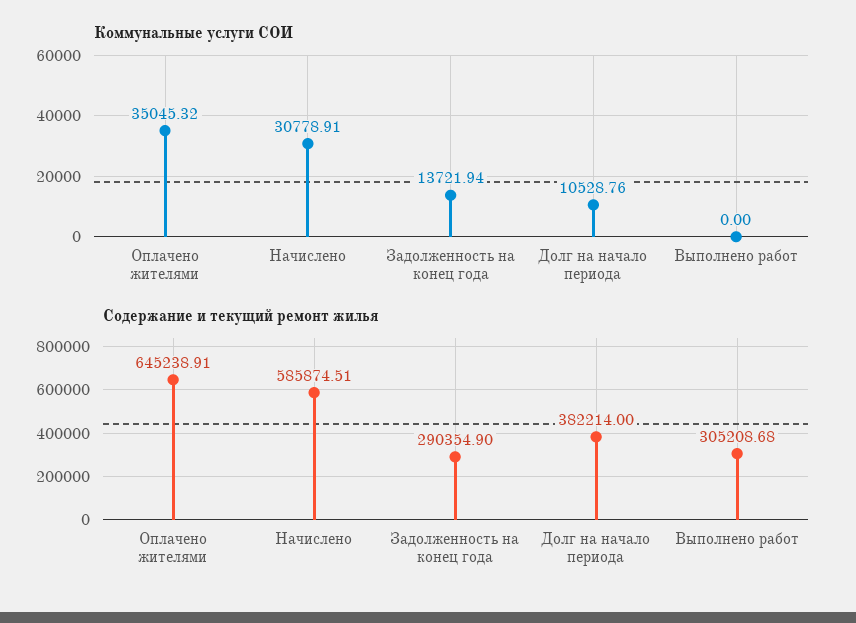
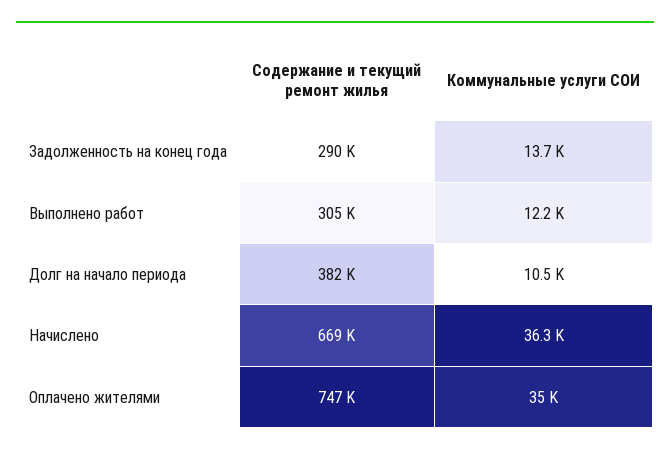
Коммунальные услуги СОИ, Начислено: 30778.91 -> 36300
Коммунальные услуги СОИ, Выполнено работ: 0 -> 12200
Содержание и текущий ремонт жилья, Оплачено жителями: 645238.91 -> 747000
Содержание и текущий ремонт жилья, Начислено: 585874.51 -> 669000

